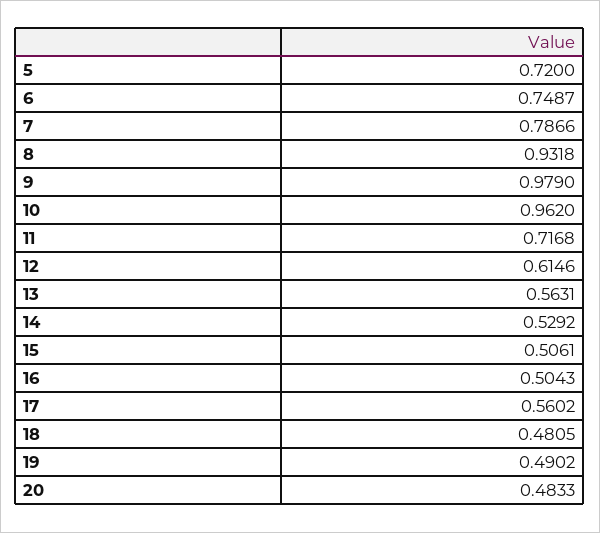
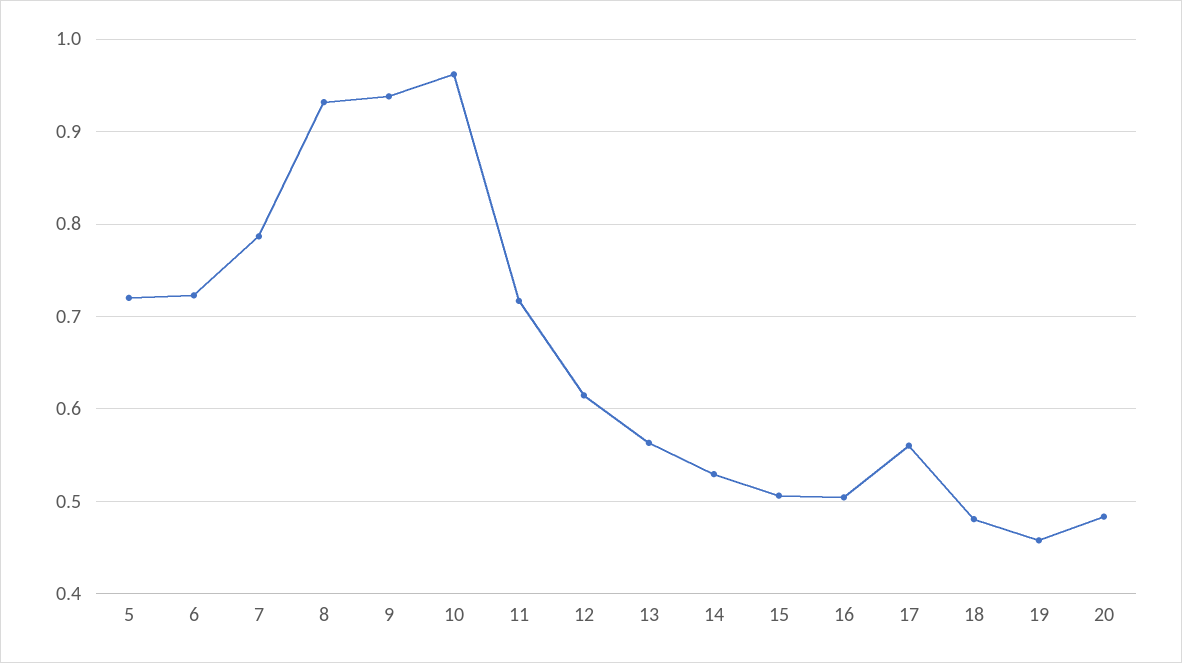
6: 0.7487 -> 0.72
9: 0.979 -> 0.94
19: 0.4902 -> 0.46

